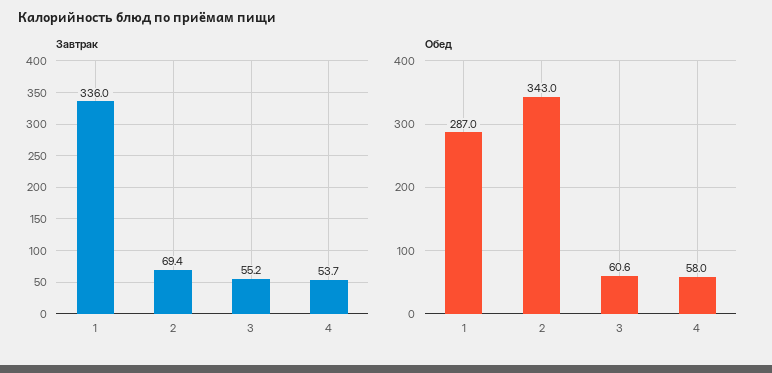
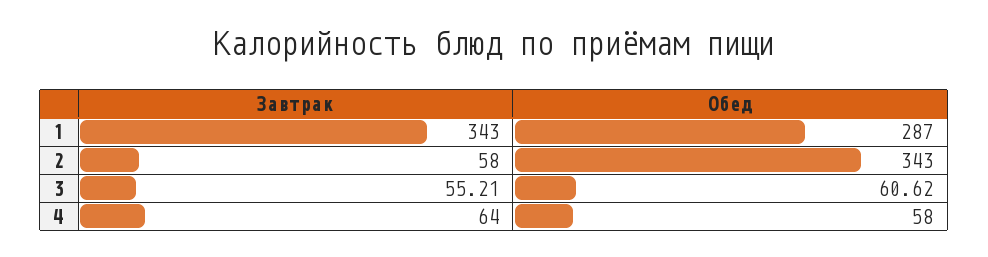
Завтрак, 1: 336 -> 343
Завтрак, 2: 69.4 -> 58
Завтрак, 4: 53.7 -> 64

